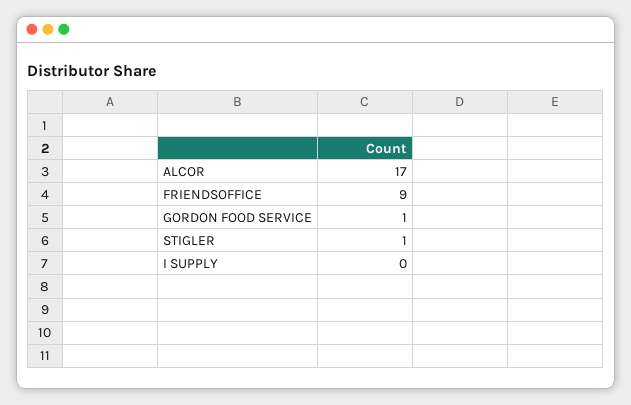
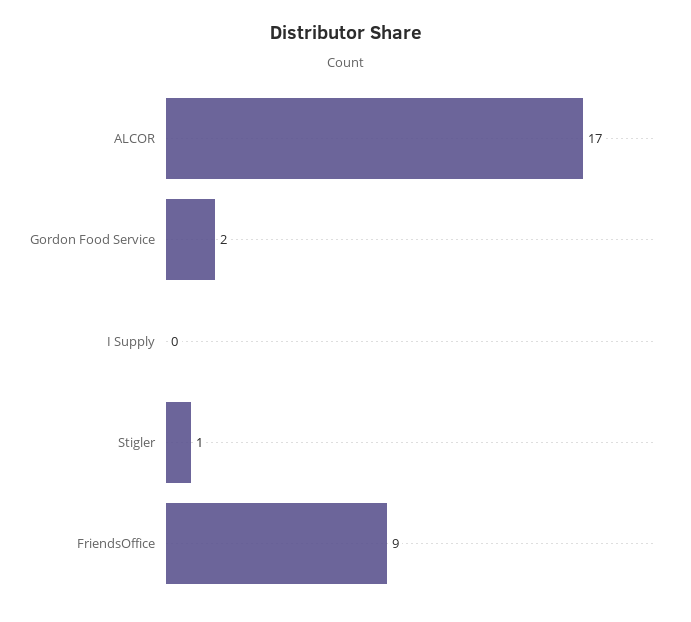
GORDON FOOD SERVICE: 1 -> 2

